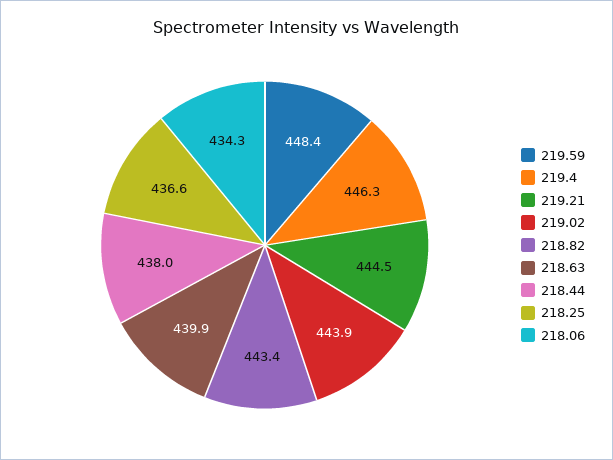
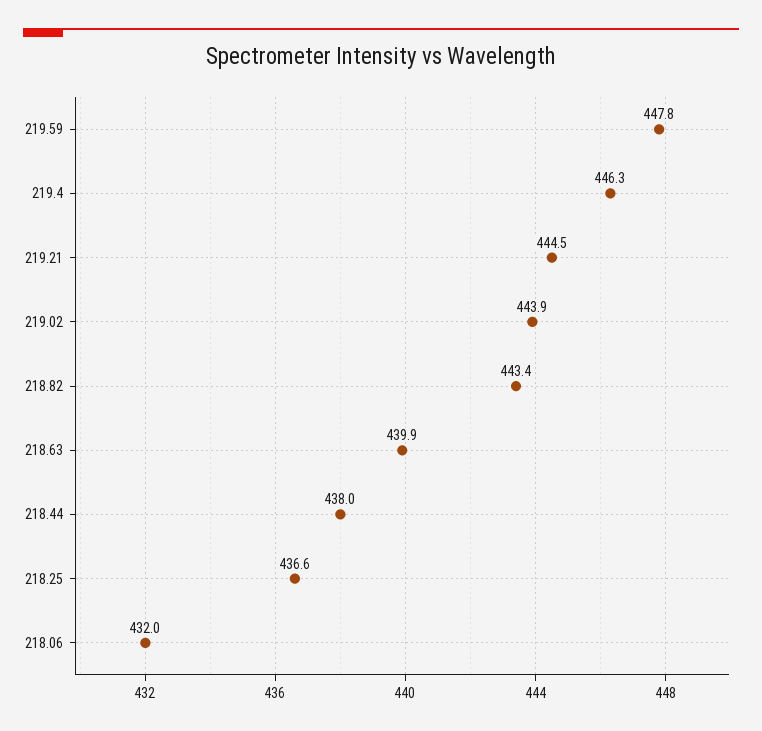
219.59: 448.4 -> 447.8
218.06: 434.3 -> 432

